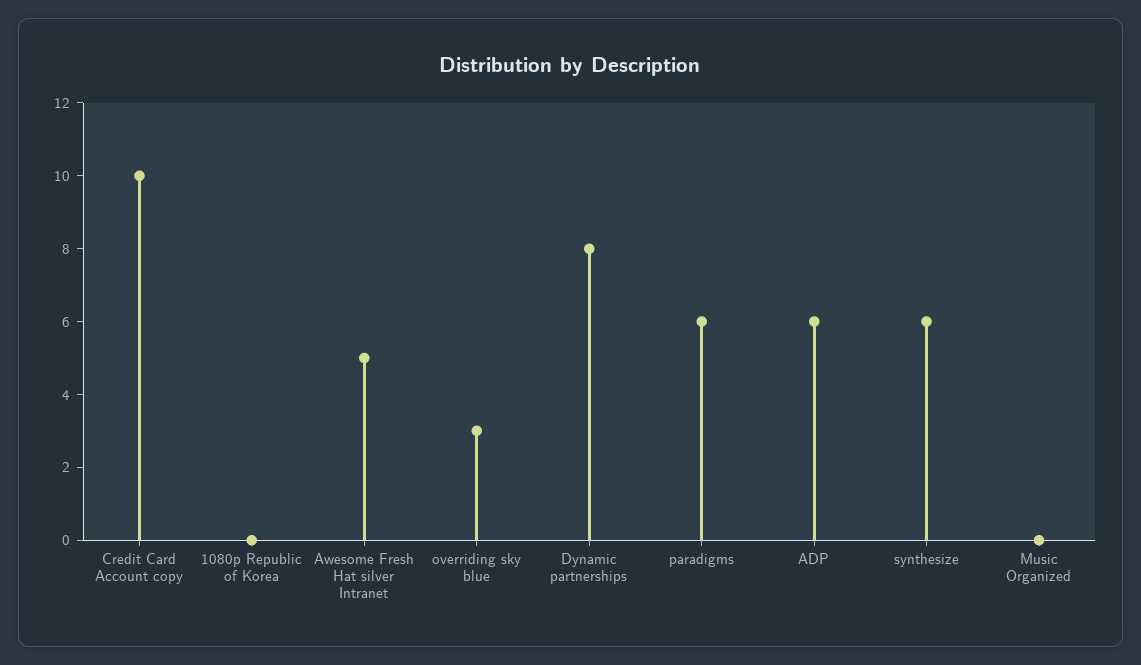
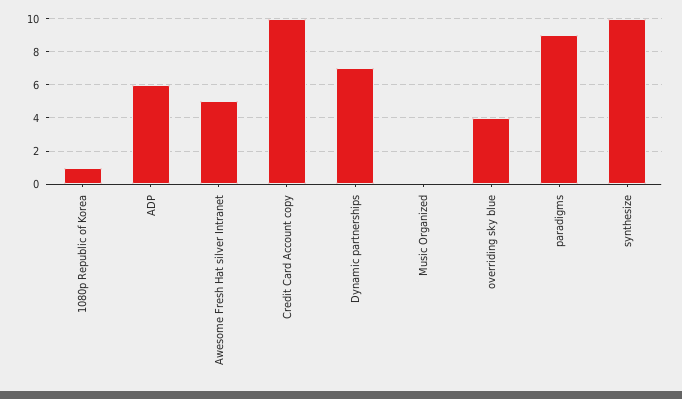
1080p Republic of Korea: 0 -> 1
overriding sky blue: 3 -> 4
Dynamic partnerships: 8 -> 7
paradigms: 6 -> 9
synthesize: 6 -> 10

